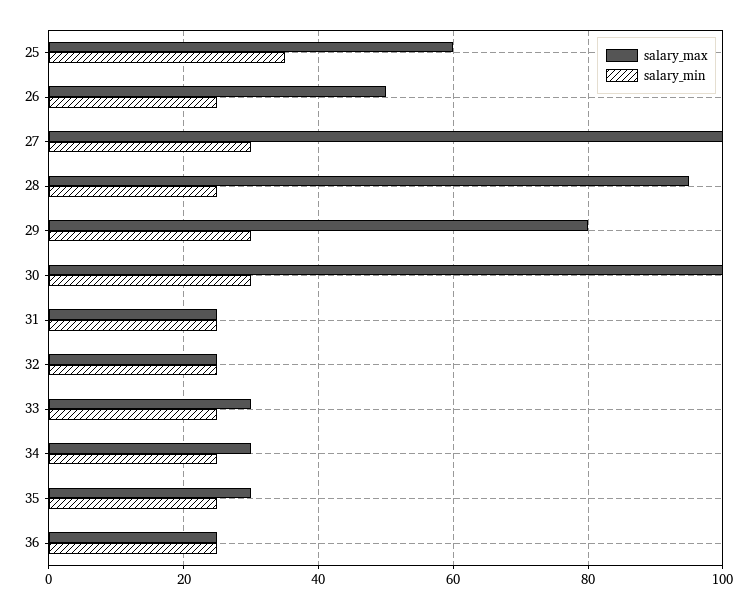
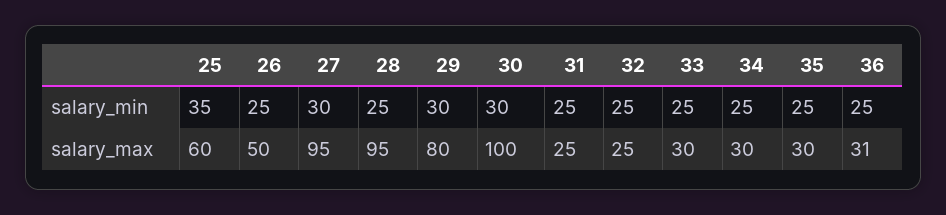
salary_max, 27: 100 -> 95
salary_max, 36: 25 -> 31

